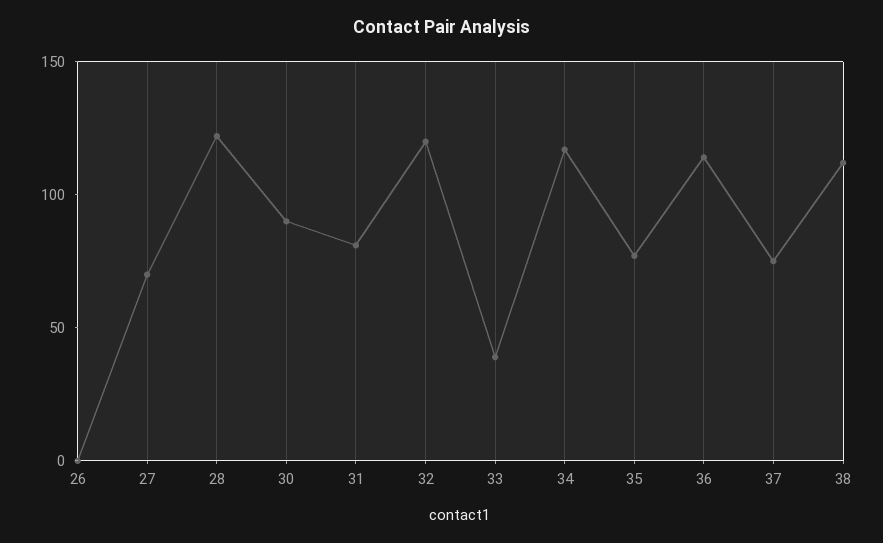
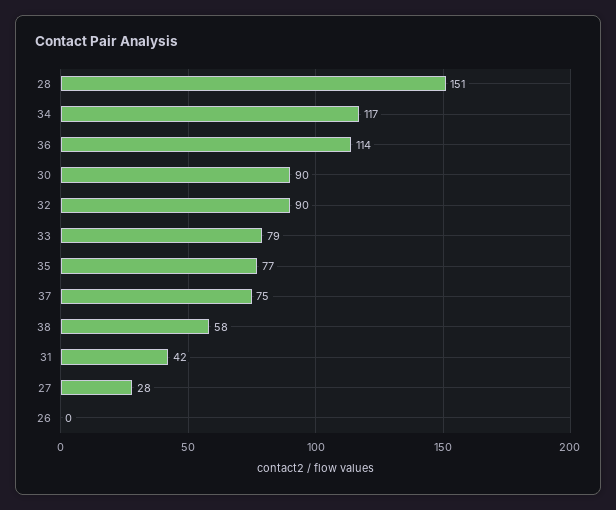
27: 70 -> 28
28: 120 -> 151
31: 80 -> 42
32: 120 -> 90
33: 40 -> 79
38: 110 -> 58

